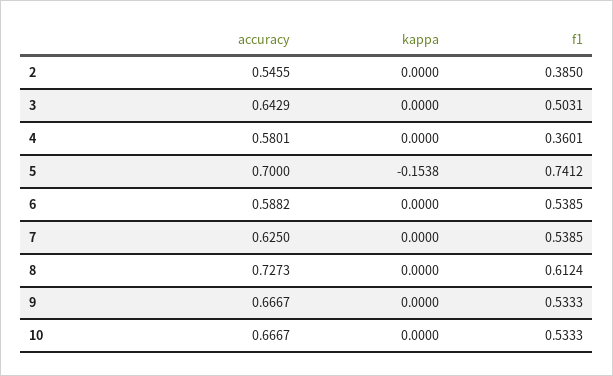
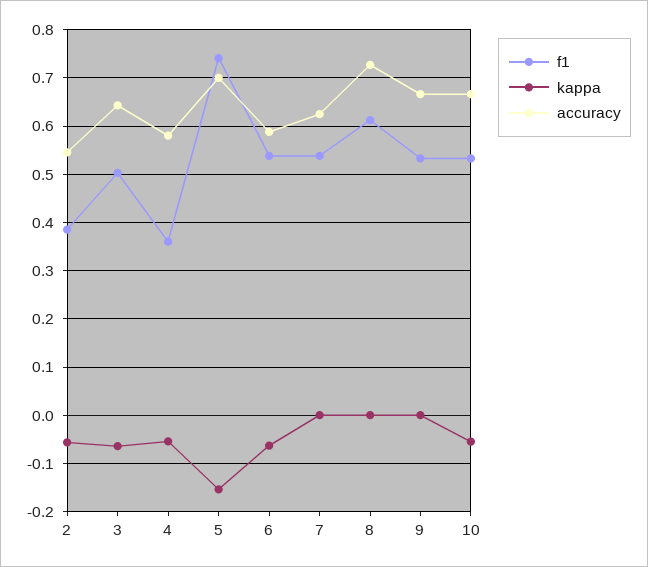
kappa, 2: 0 -> -0.06
kappa, 3: 0 -> -0.06
kappa, 4: 0 -> -0.06
kappa, 6: 0 -> -0.06
kappa, 10: 0 -> -0.06

